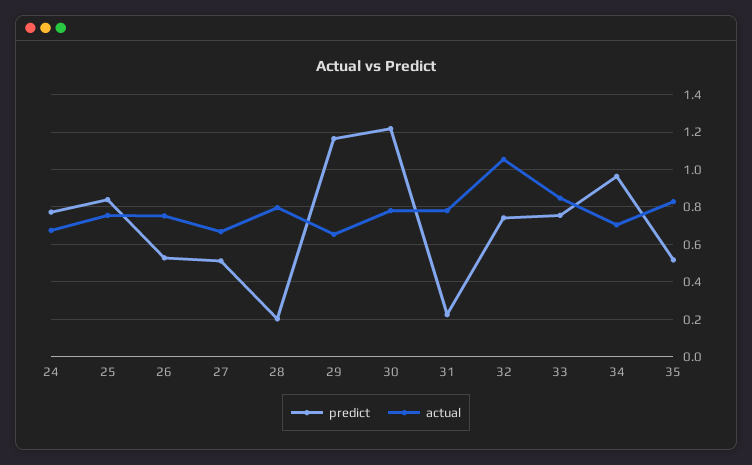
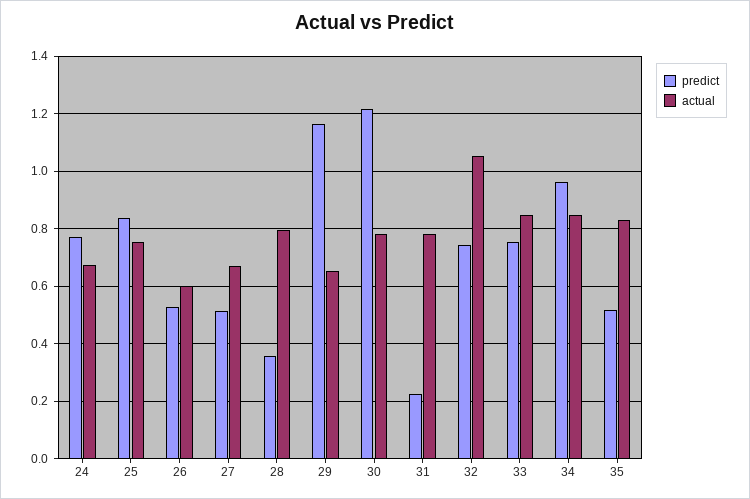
actual, 26: 0.75 -> 0.6
predict, 28: 0.2 -> 0.35
actual, 34: 0.7 -> 0.85

